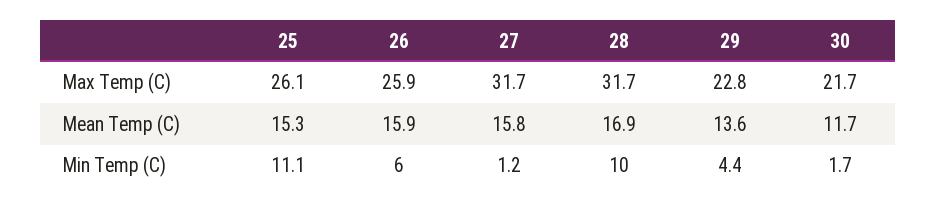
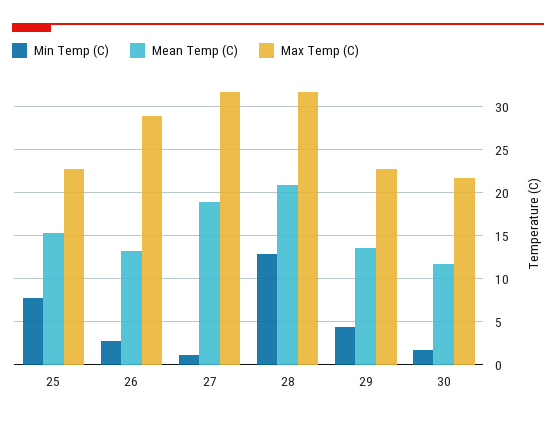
Max Temp (C), 25: 26.1 -> 23
Max Temp (C), 26: 25.9 -> 29
Mean Temp (C), 26: 15.9 -> 13
Mean Temp (C), 27: 15.8 -> 19
Mean Temp (C), 28: 16.9 -> 21
Min Temp (C), 25: 11.1 -> 8
Min Temp (C), 26: 6 -> 3
Min Temp (C), 28: 10 -> 13

